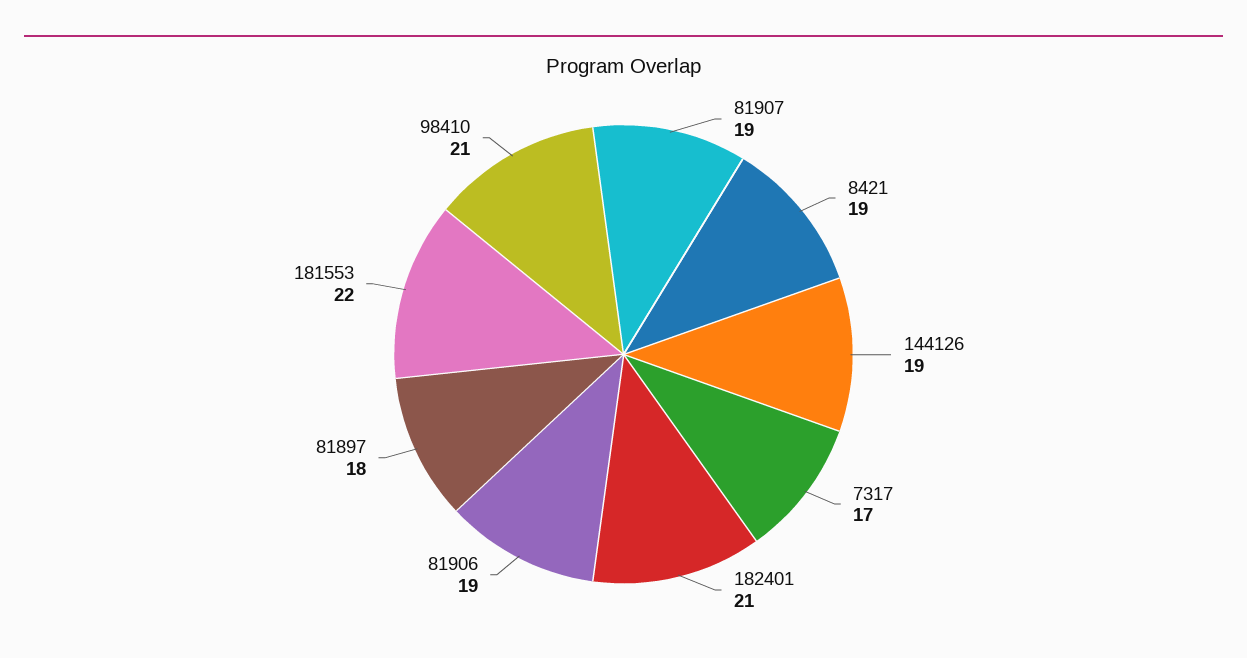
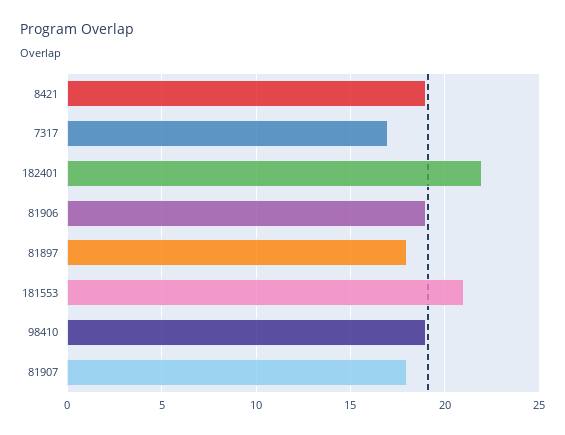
81907: 19 -> 18
144126: 19 -> none
182401: 21 -> 22
181553: 22 -> 21
98410: 21 -> 19

